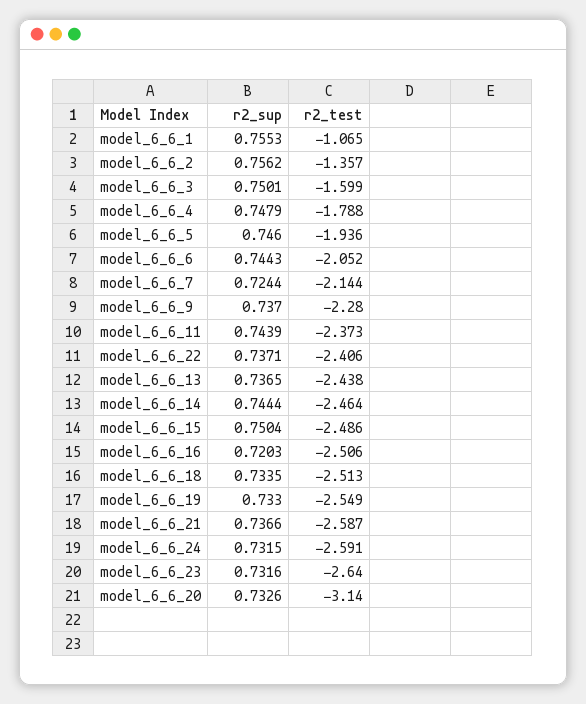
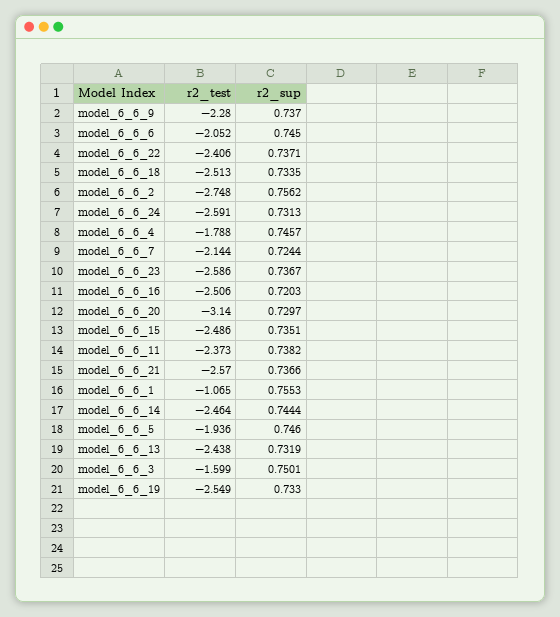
r2_test, model_6_6_2: -1.357 -> -2.748
r2_sup, model_6_6_4: 0.7479 -> 0.7457
r2_sup, model_6_6_6: 0.7443 -> 0.745
r2_sup, model_6_6_11: 0.7439 -> 0.7382
r2_sup, model_6_6_13: 0.7365 -> 0.7319
r2_sup, model_6_6_15: 0.7504 -> 0.7351
r2_test, model_6_6_21: -2.587 -> -2.57
r2_sup, model_6_6_24: 0.7315 -> 0.7313
r2_sup, model_6_6_23: 0.7316 -> 0.7367
r2_test, model_6_6_23: -2.64 -> -2.586
r2_sup, model_6_6_20: 0.7326 -> 0.7297

